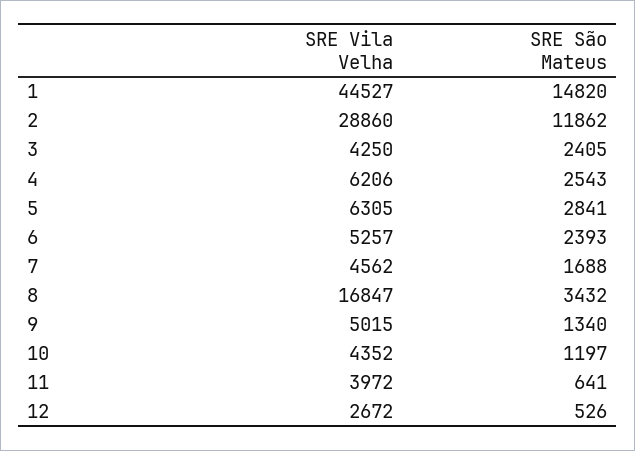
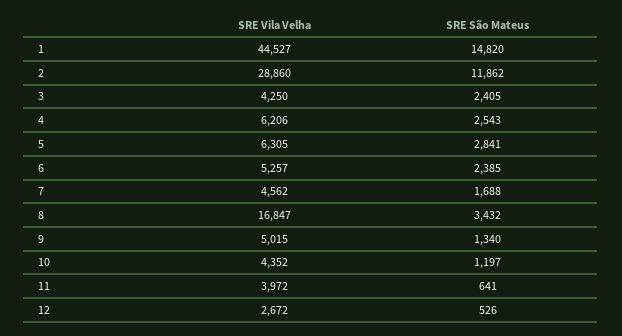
SRE São Mateus, 6: 2393 -> 2385

